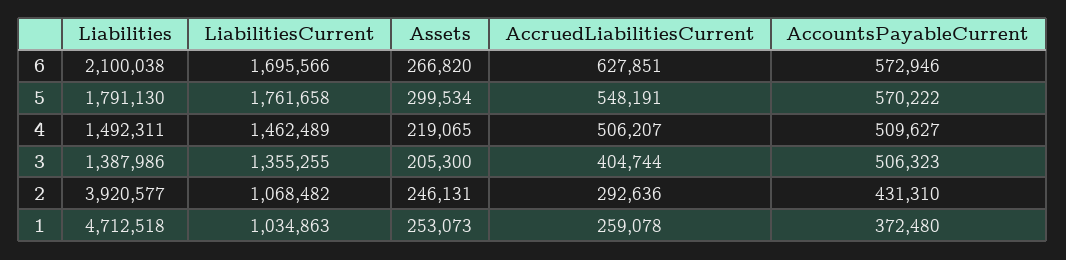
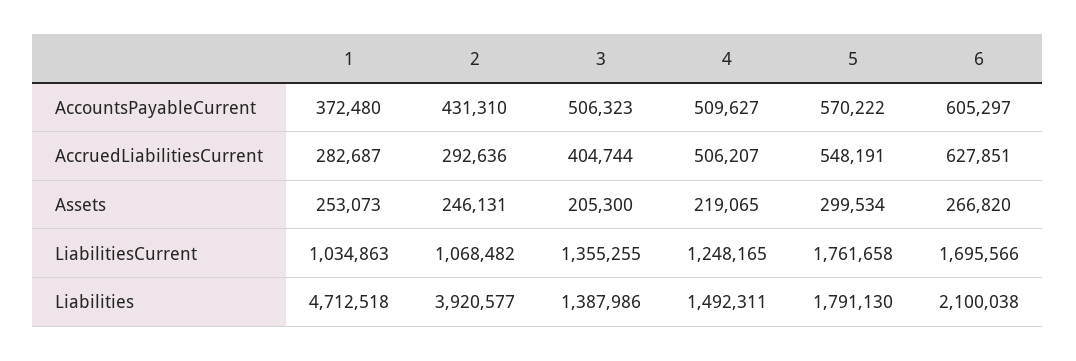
AccountsPayableCurrent, 6: 572946 -> 605297
LiabilitiesCurrent, 4: 1462489 -> 1248165
AccruedLiabilitiesCurrent, 1: 259078 -> 282687

